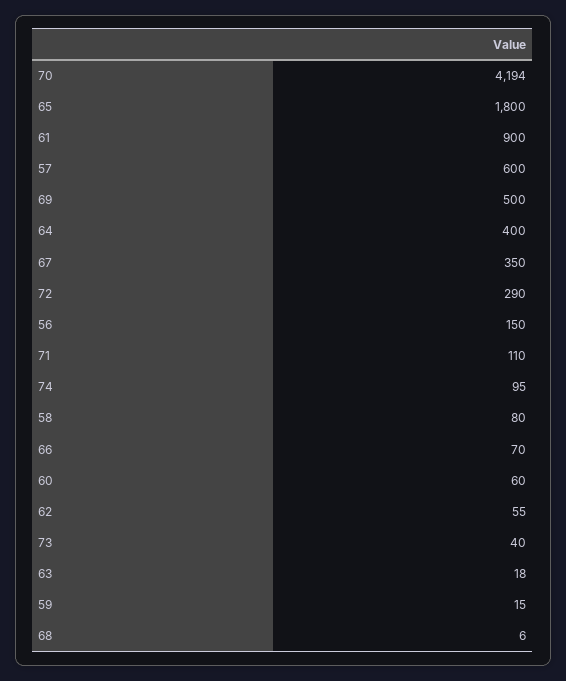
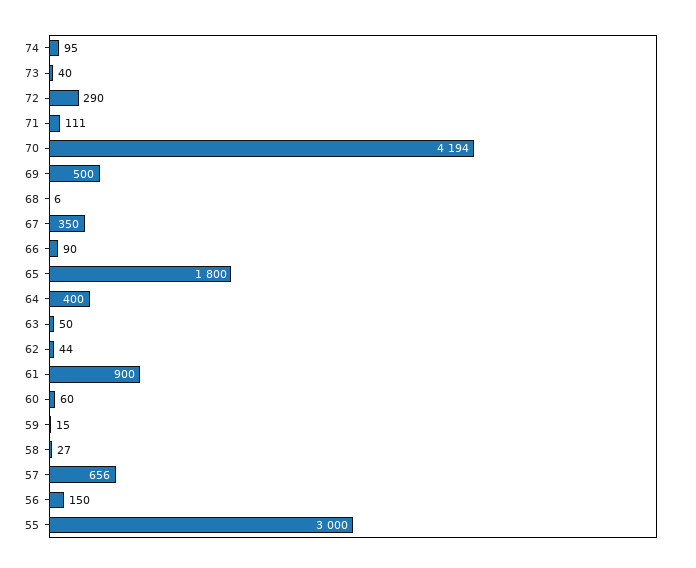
57: 600 -> 656
71: 110 -> 111
58: 80 -> 27
66: 70 -> 90
62: 55 -> 44
63: 18 -> 50
55: none -> 3000

